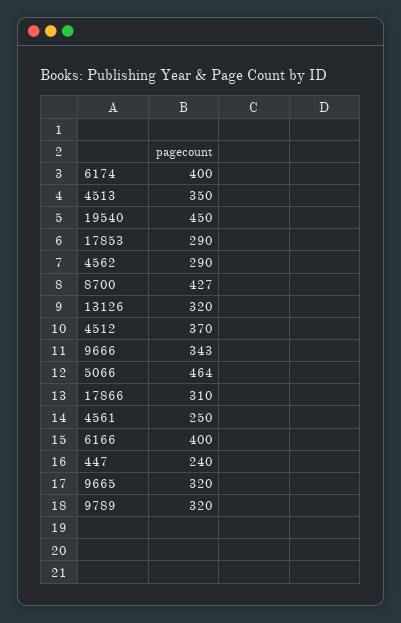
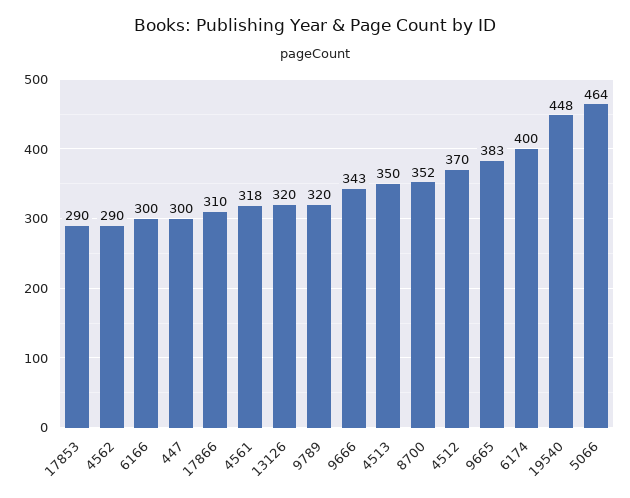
19540: 450 -> 448
8700: 427 -> 352
4561: 250 -> 318
6166: 400 -> 300
447: 240 -> 300
9665: 320 -> 383

